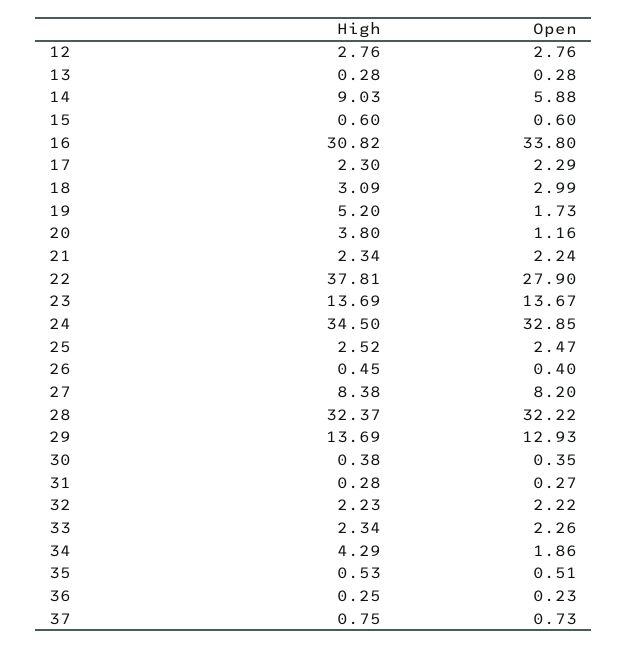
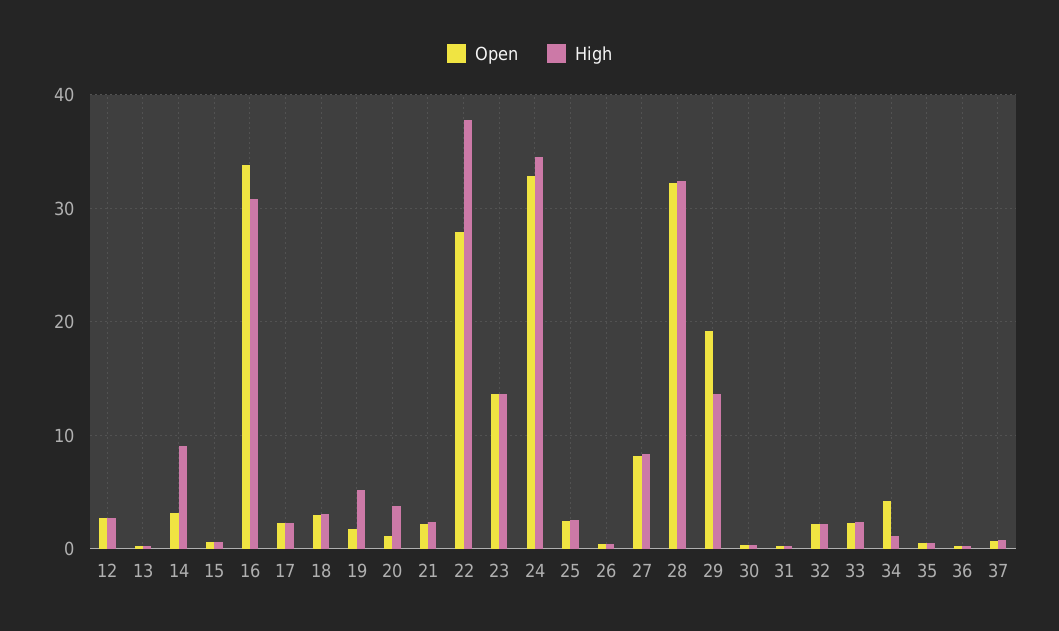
Open, 14: 5.88 -> 3
Open, 29: 12.93 -> 19
High, 34: 4.29 -> 1
Open, 34: 1.86 -> 4

